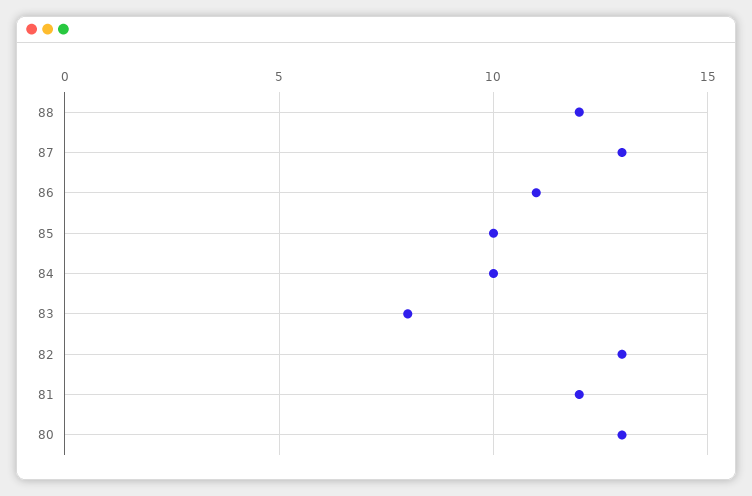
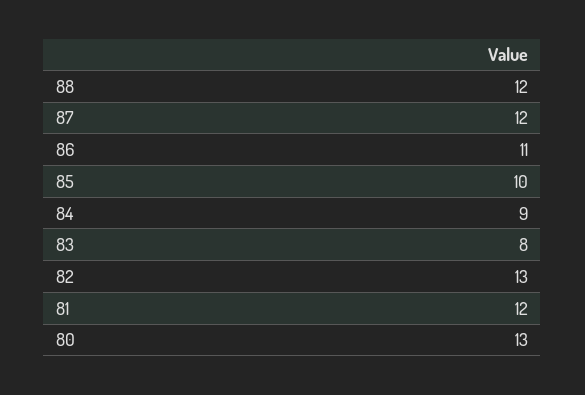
87: 13 -> 12
84: 10 -> 9

